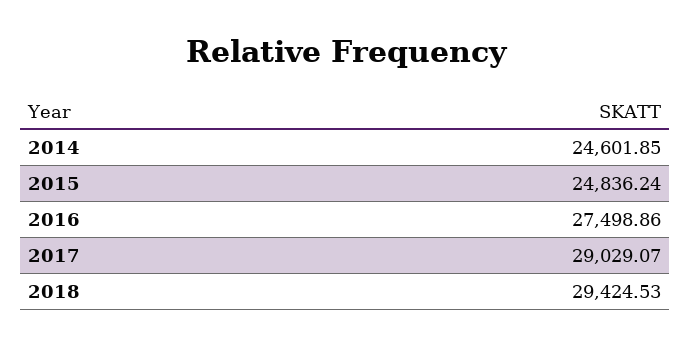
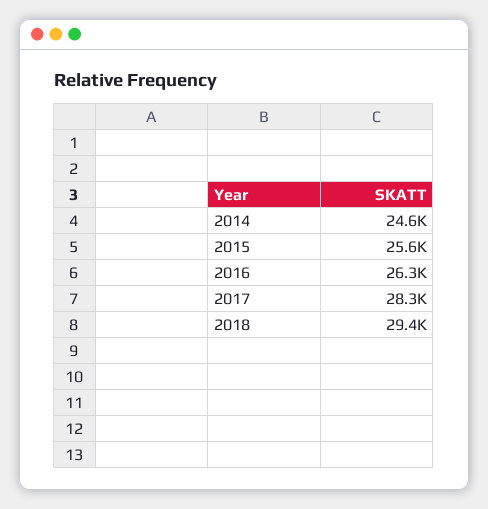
2015: 24836.24 -> 25600
2016: 27498.86 -> 26300
2017: 29029.07 -> 28300

